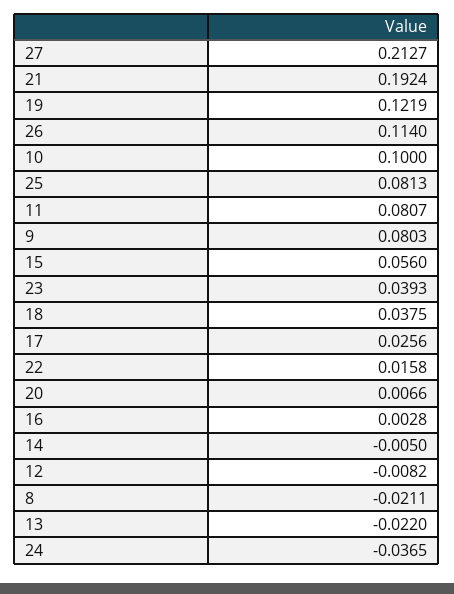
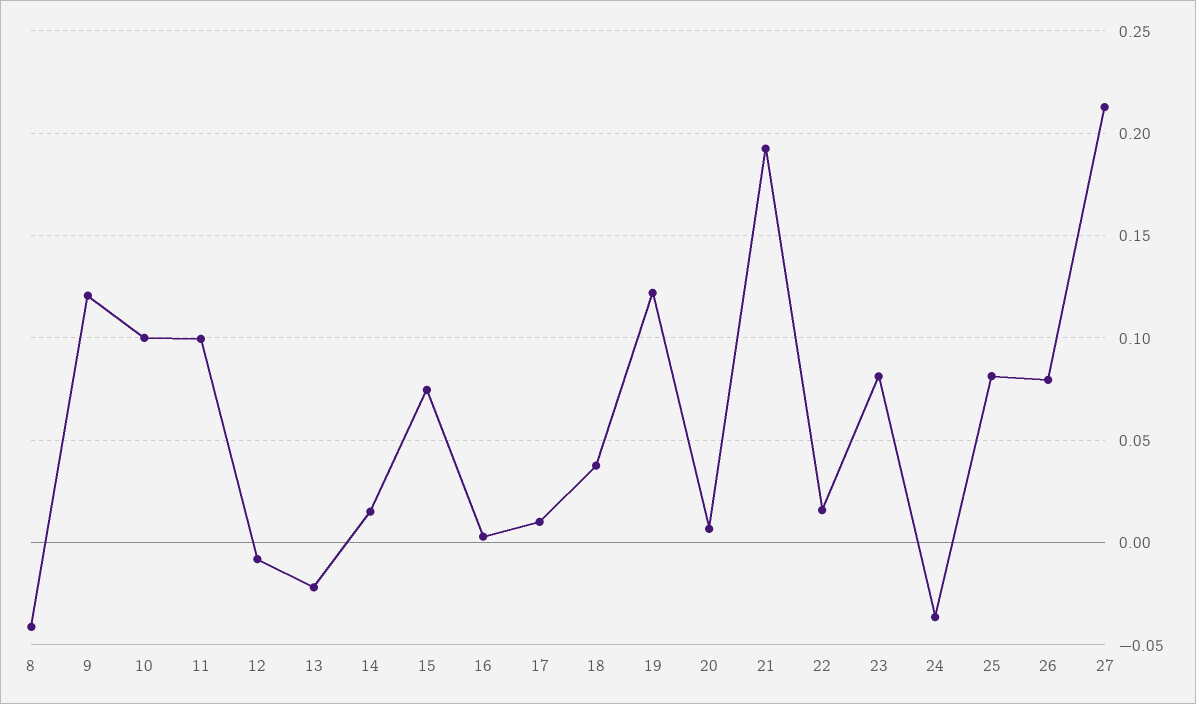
26: 0.114 -> 0.08
11: 0.0807 -> 0.1
9: 0.0803 -> 0.12
15: 0.056 -> 0.075
23: 0.0393 -> 0.08
17: 0.0256 -> 0.01
14: -0.005 -> 0.015
8: -0.0211 -> -0.04

